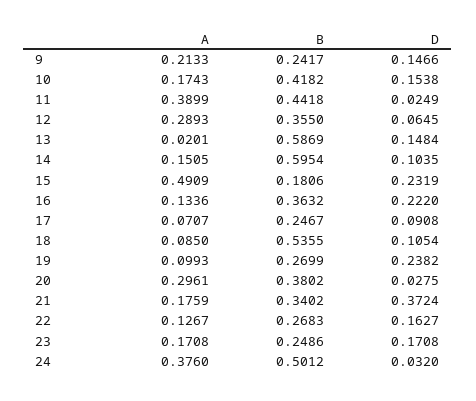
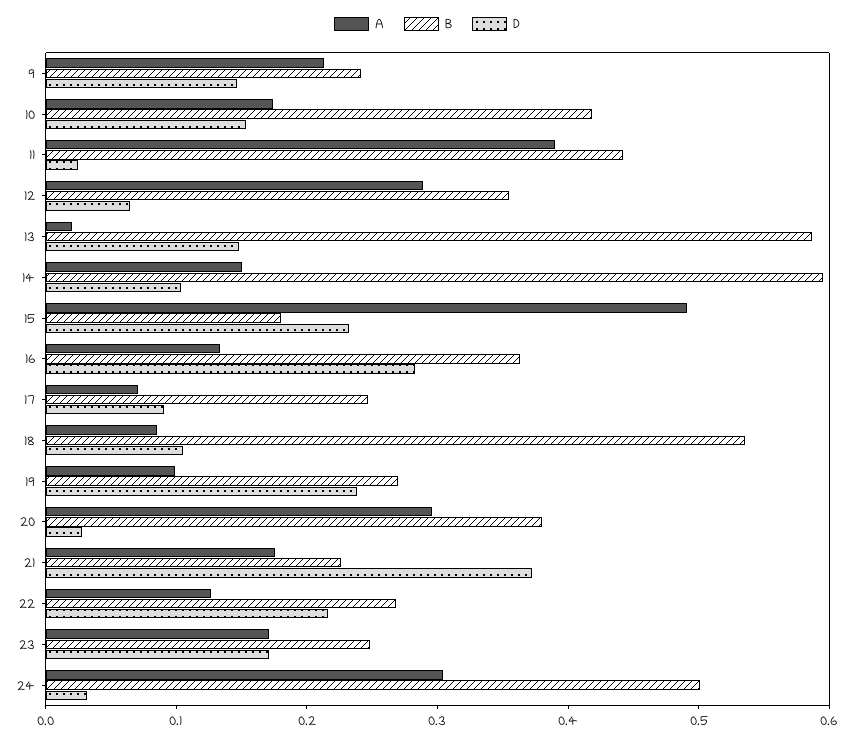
D, 16: 0.222 -> 0.28
B, 21: 0.3402 -> 0.22
D, 22: 0.1627 -> 0.22
A, 24: 0.376 -> 0.3

